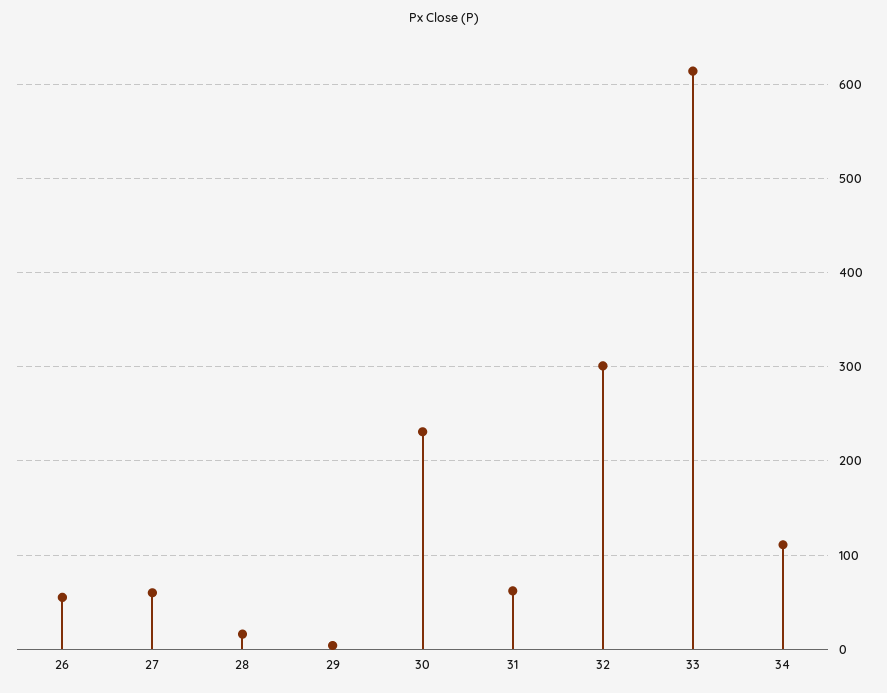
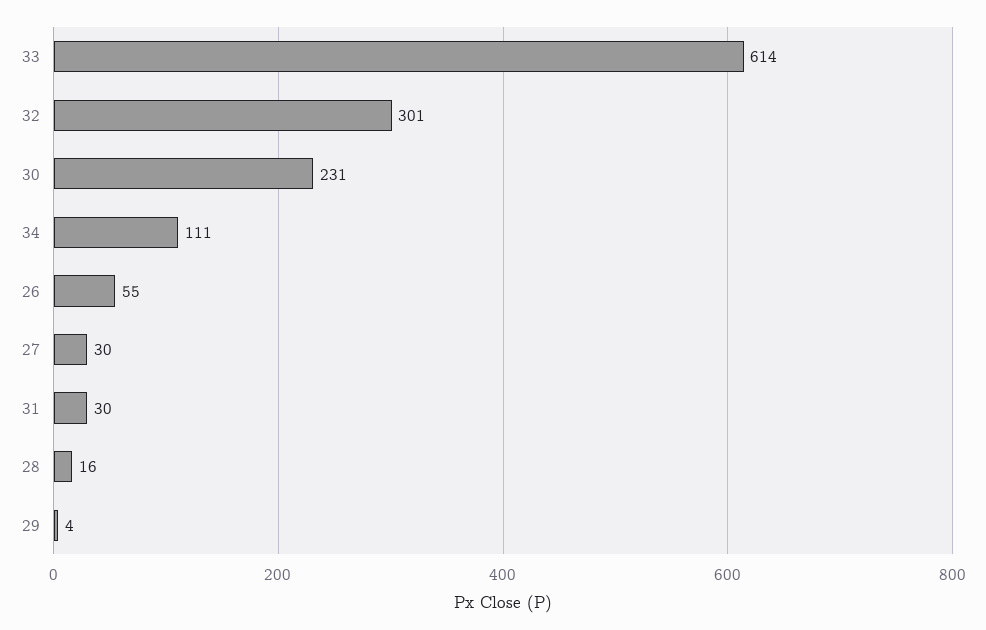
27: 60 -> 30
31: 60 -> 30

